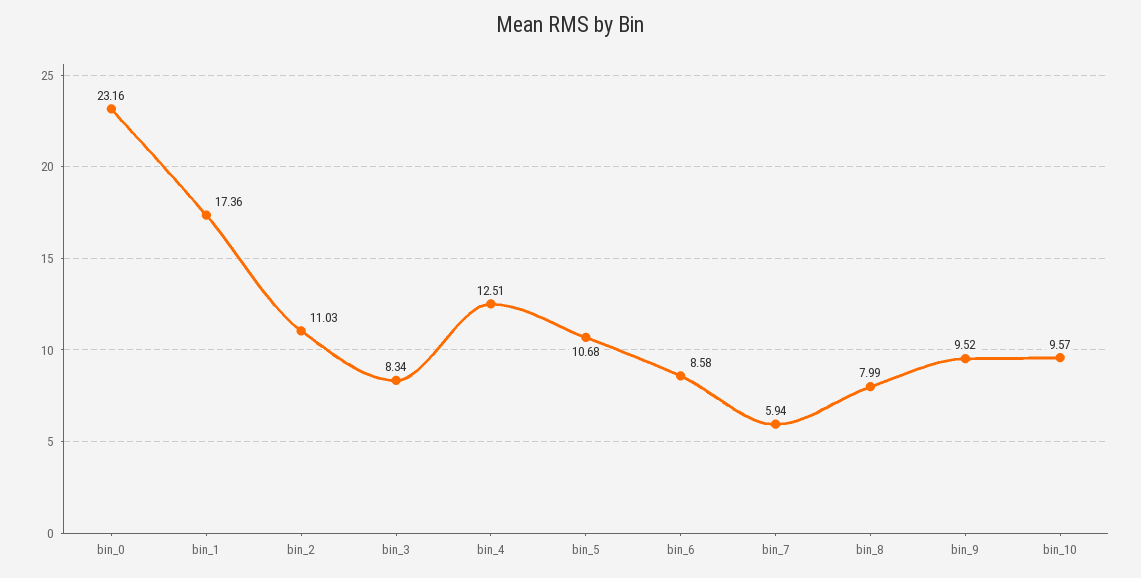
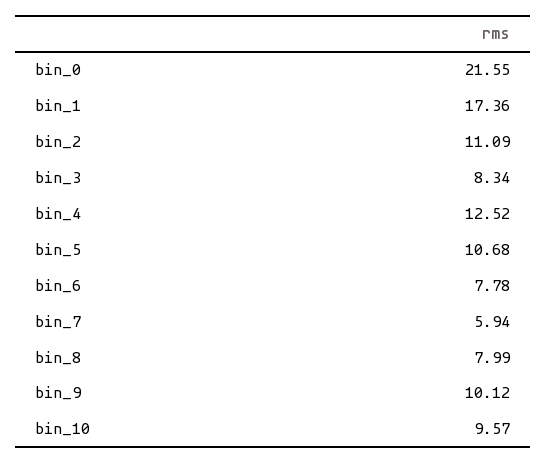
bin_0: 23.16 -> 21.55
bin_2: 11.03 -> 11.09
bin_4: 12.51 -> 12.52
bin_6: 8.58 -> 7.78
bin_9: 9.52 -> 10.12

